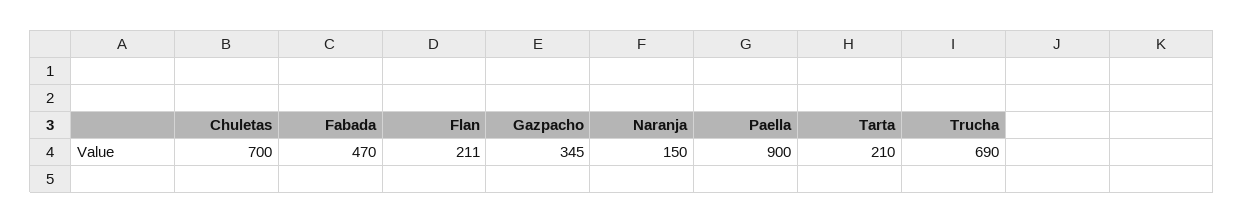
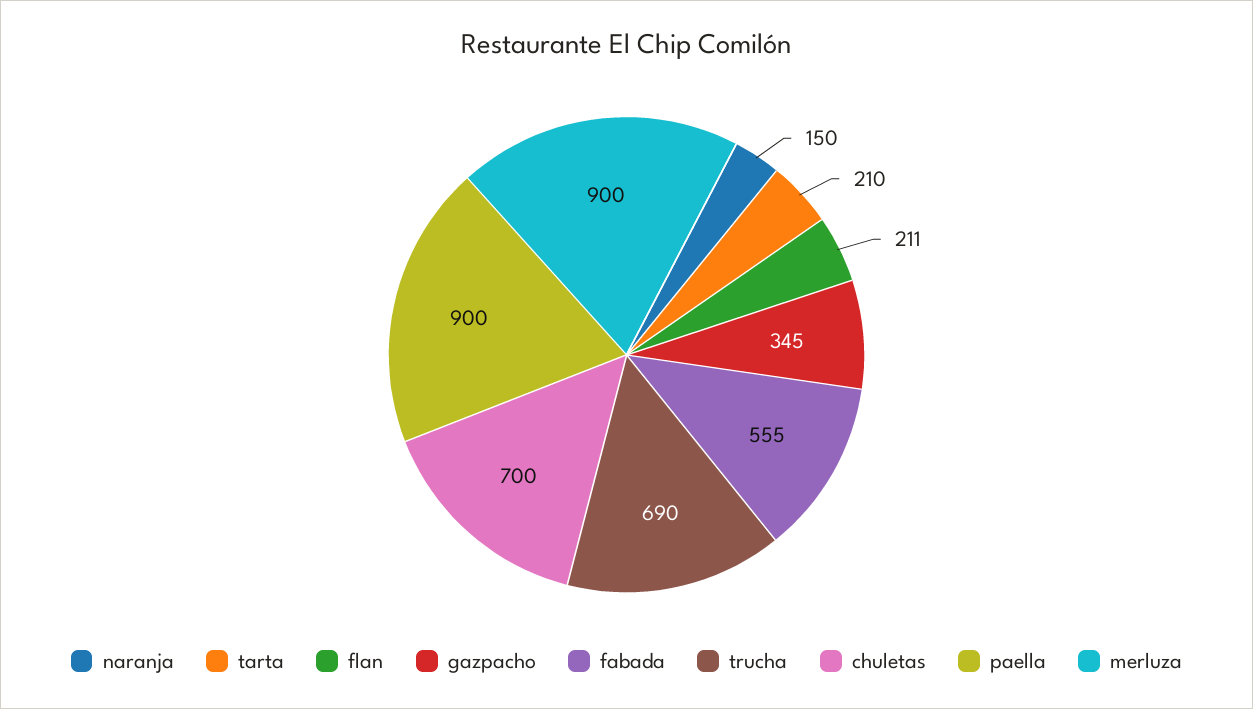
Fabada: 470 -> 555
merluza: none -> 900

